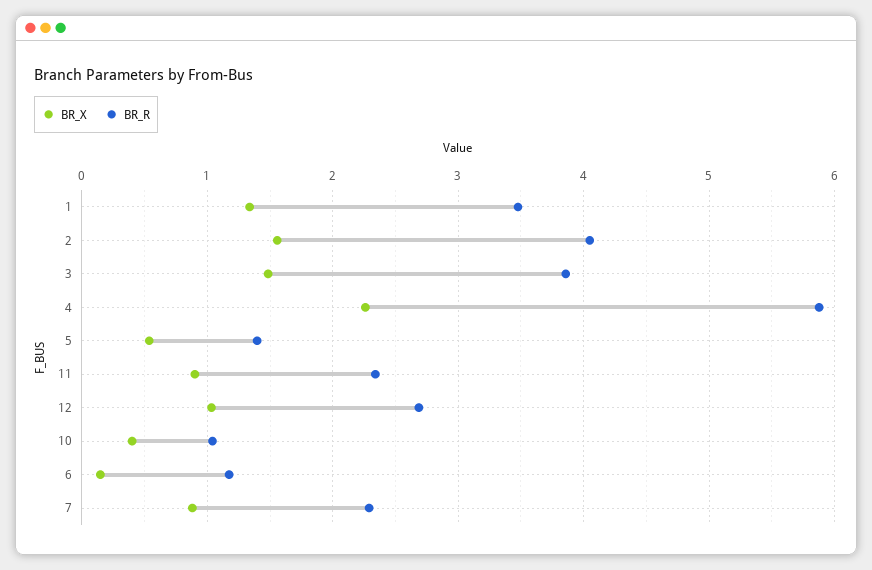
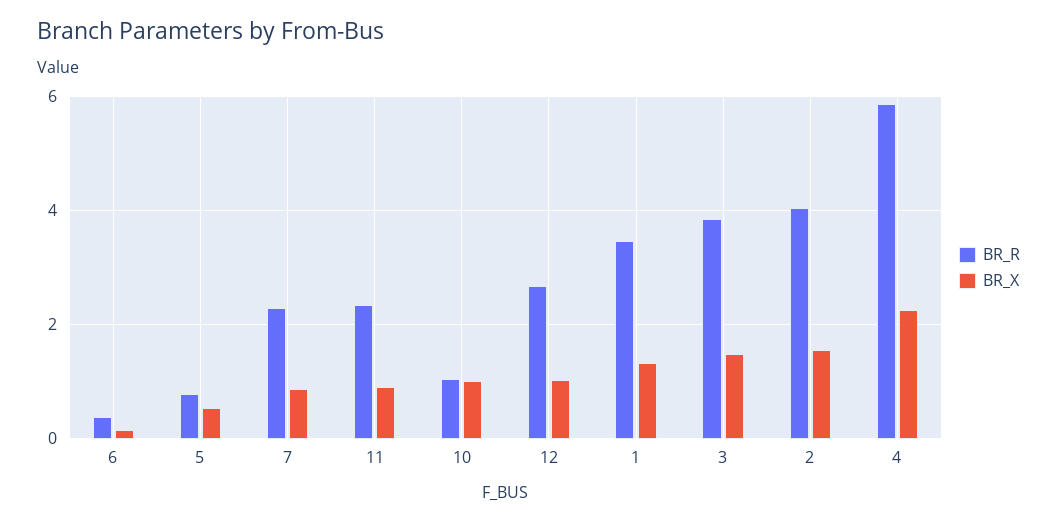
BR_R, 5: 1.4 -> 0.8
BR_X, 10: 0.4 -> 1
BR_R, 6: 1.2 -> 0.4

